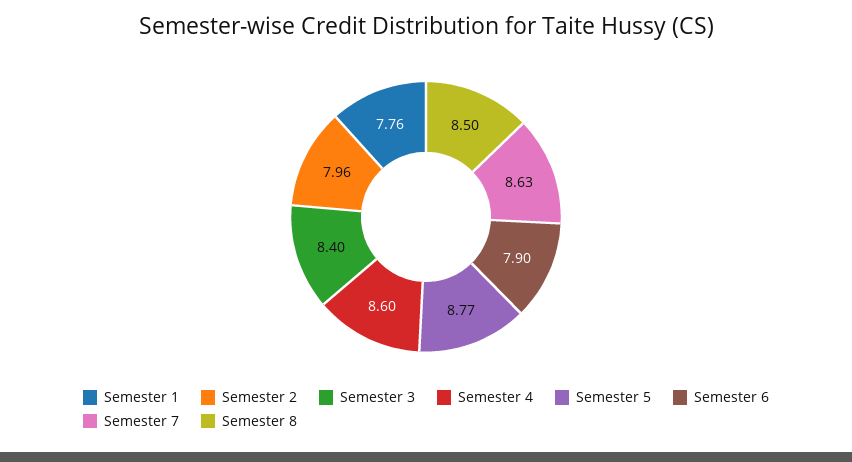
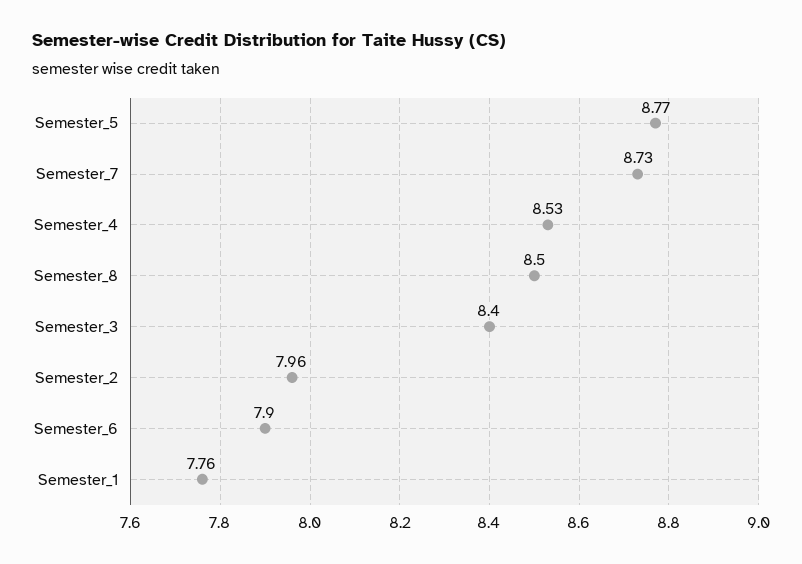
Semester 4: 8.6 -> 8.53
Semester 7: 8.63 -> 8.73

